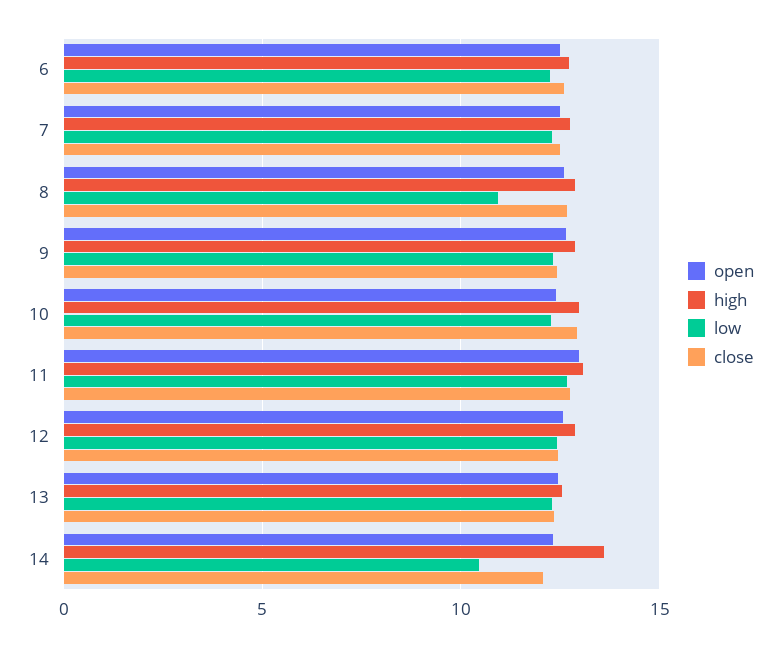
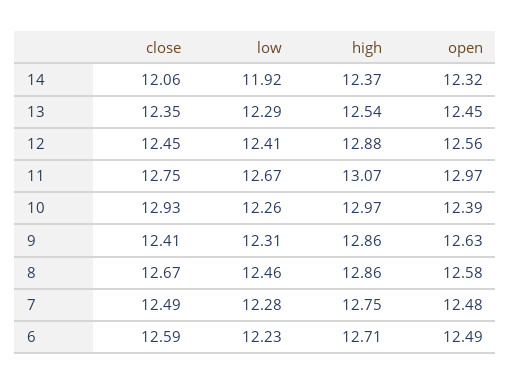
low, 8: 11 -> 12.46
high, 14: 13.5 -> 12.37
low, 14: 10.5 -> 11.92

